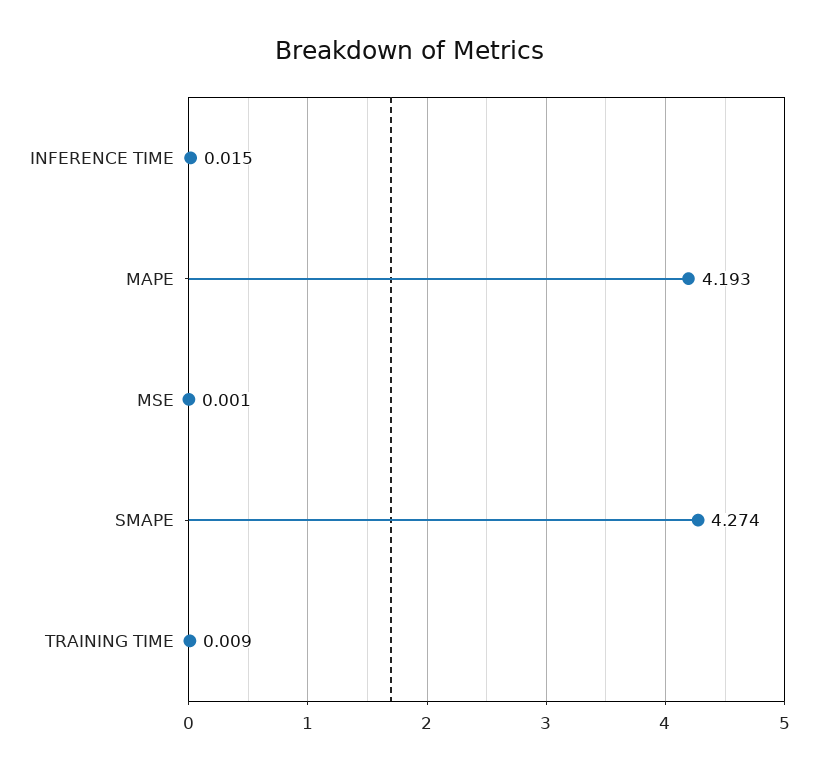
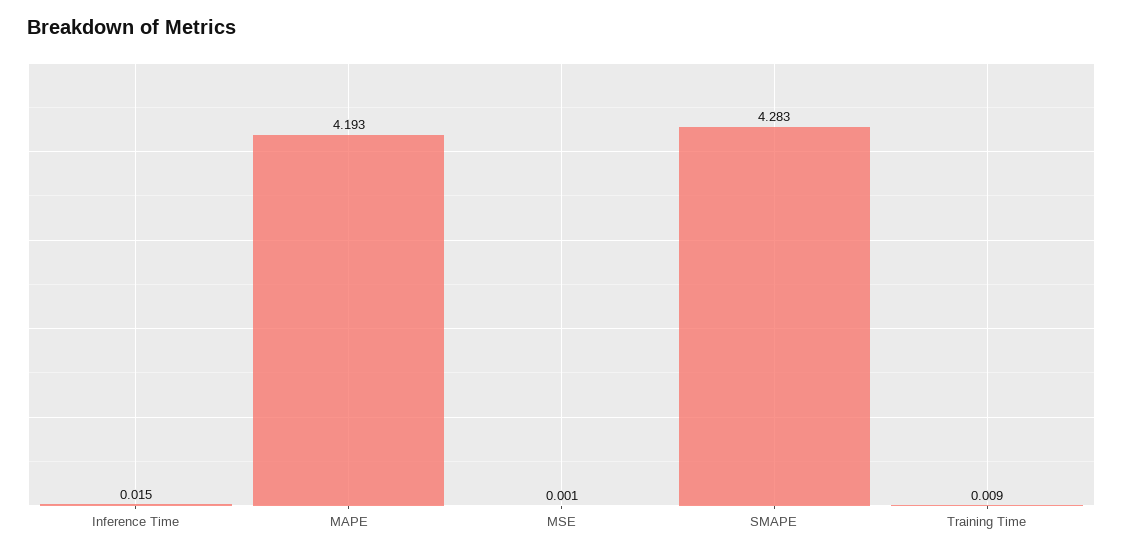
SMAPE: 4.274 -> 4.283

